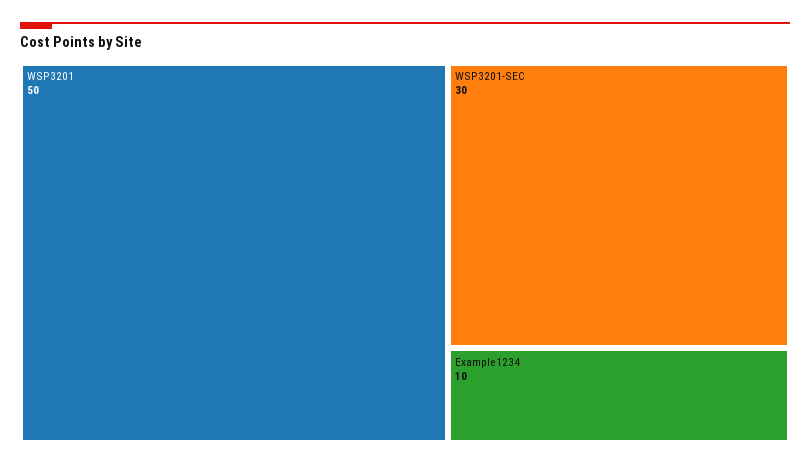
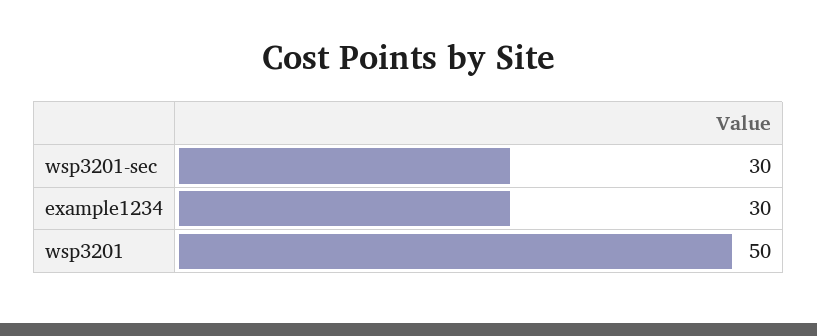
Example1234: 10 -> 30

